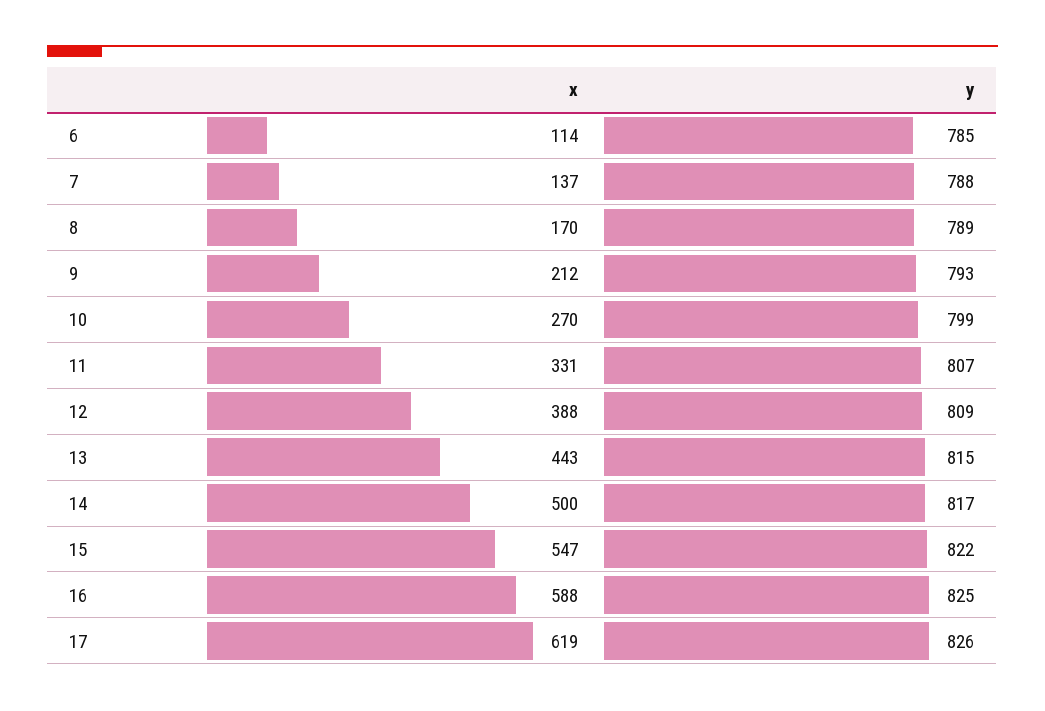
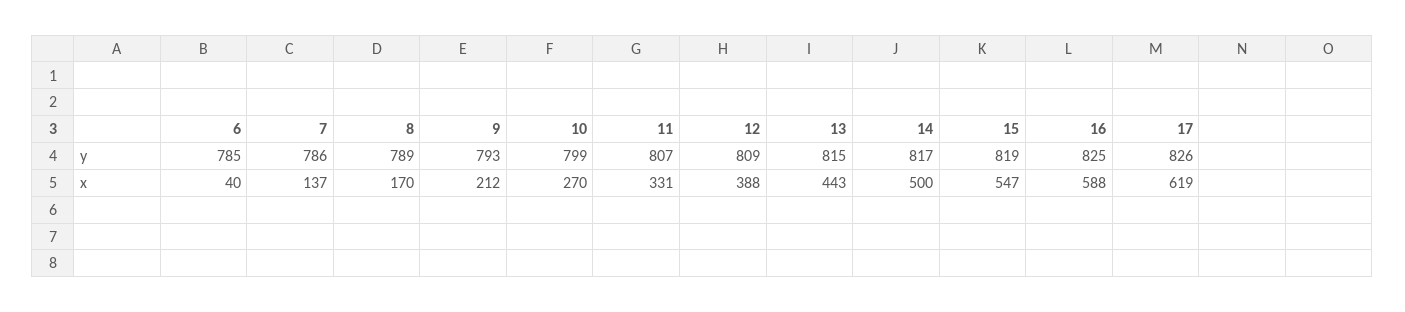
x, 6: 114 -> 40
y, 7: 788 -> 786
y, 15: 822 -> 819

